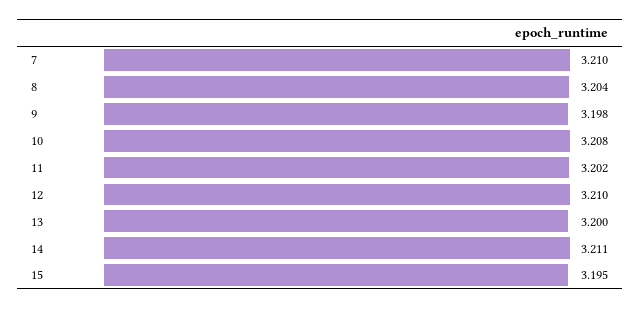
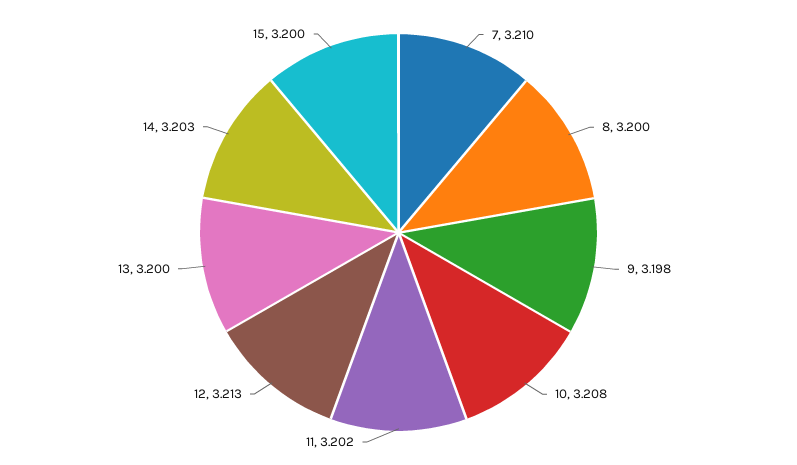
8: 3.204 -> 3.2
12: 3.21 -> 3.213
14: 3.211 -> 3.203
15: 3.195 -> 3.2

